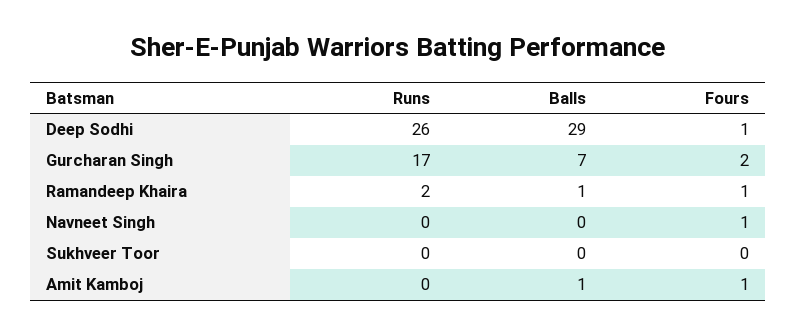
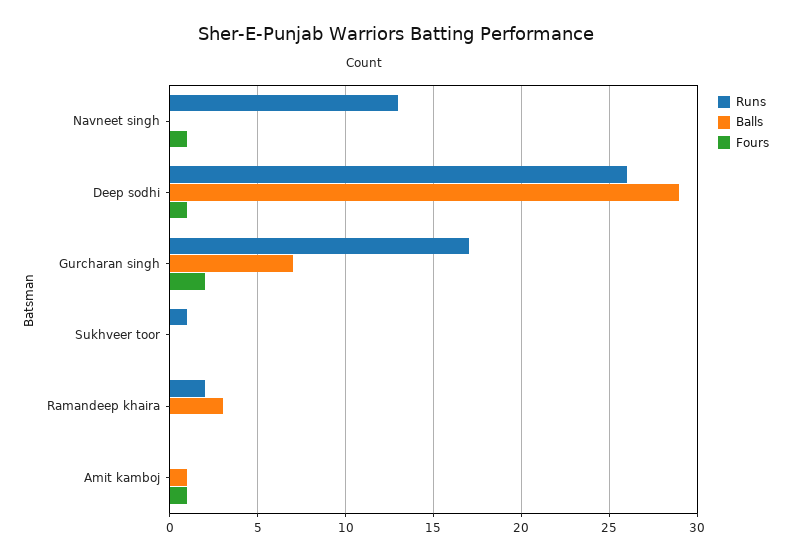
Balls, Ramandeep Khaira: 1 -> 3
Fours, Ramandeep Khaira: 1 -> 0
Runs, Navneet Singh: 0 -> 13
Runs, Sukhveer Toor: 0 -> 1

